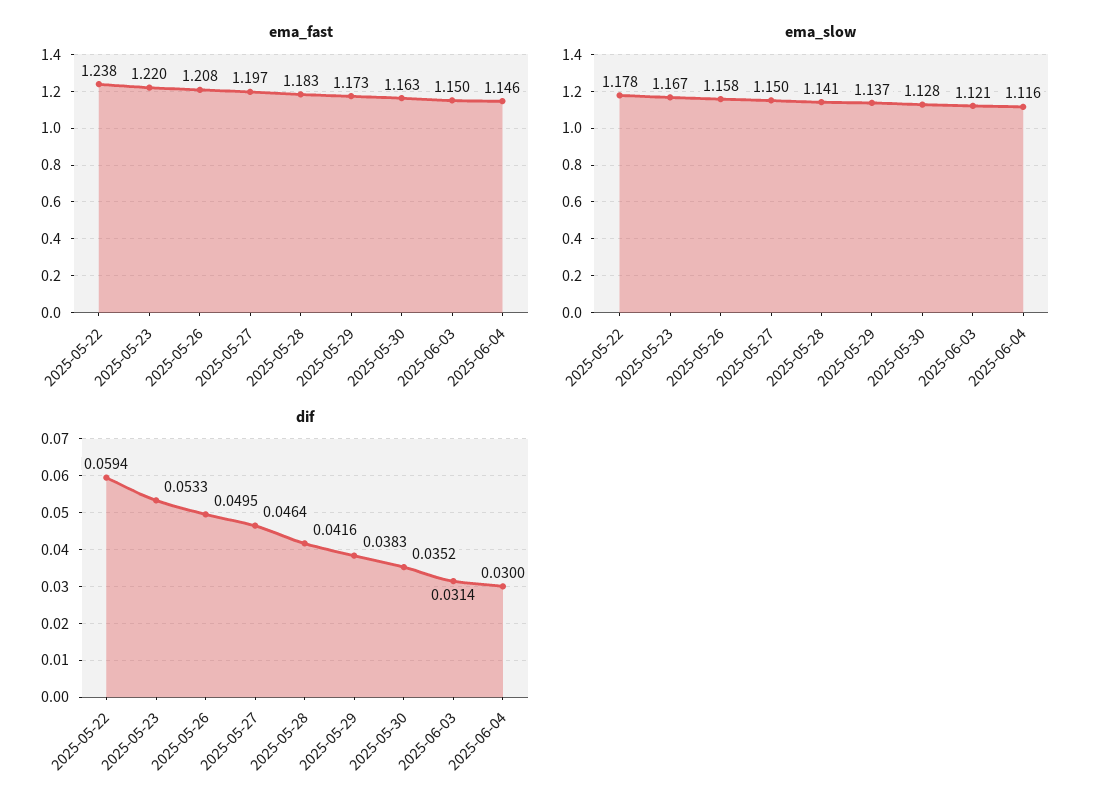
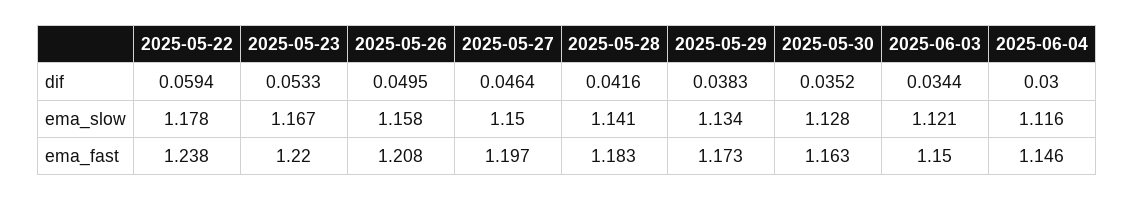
ema_slow, 2025-05-29: 1.137 -> 1.134
dif, 2025-06-03: 0.0314 -> 0.0344

